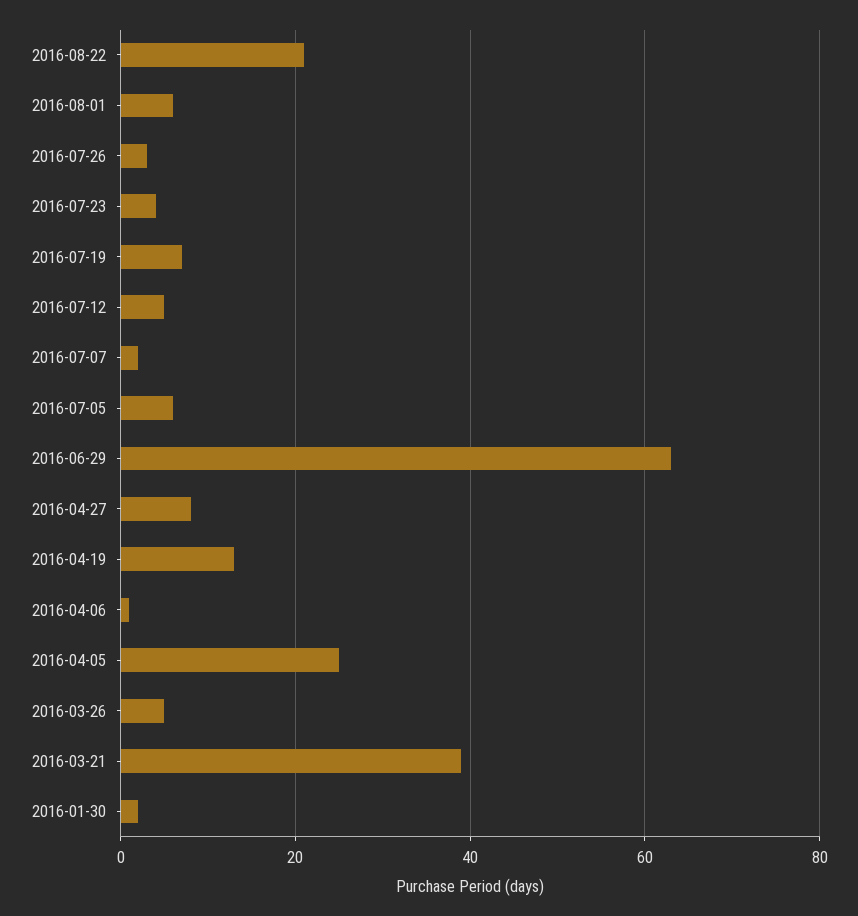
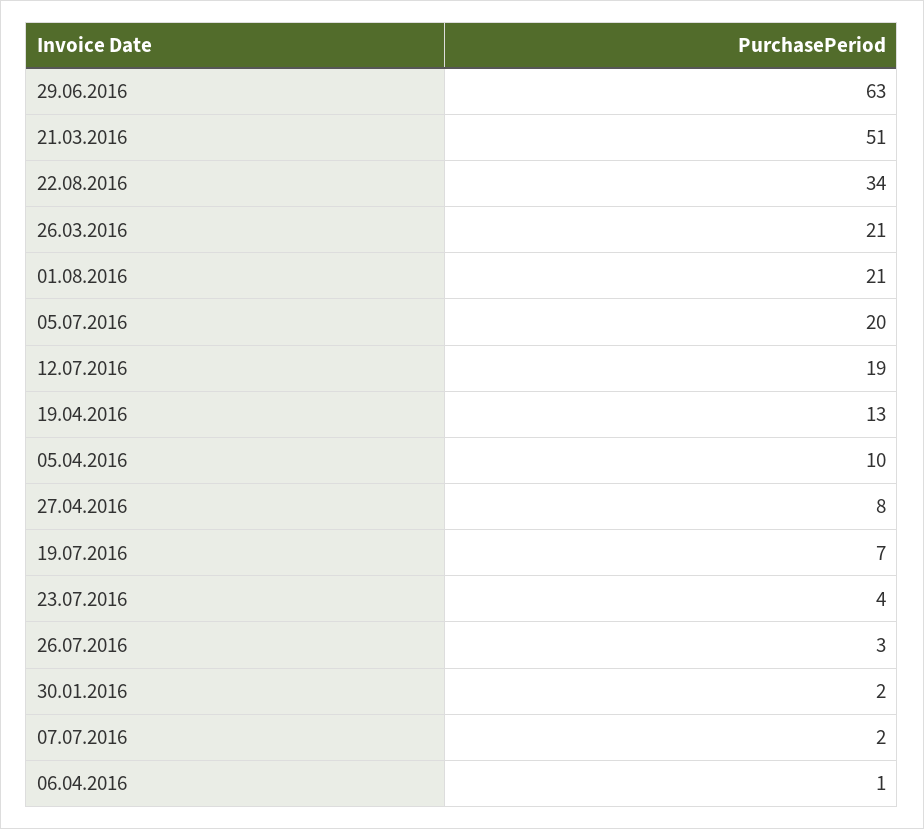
2016-08-22: 20 -> 34
2016-08-01: 5 -> 21
2016-07-12: 5 -> 19
2016-07-05: 5 -> 20
2016-04-05: 25 -> 10
2016-03-26: 5 -> 21
2016-03-21: 40 -> 51

